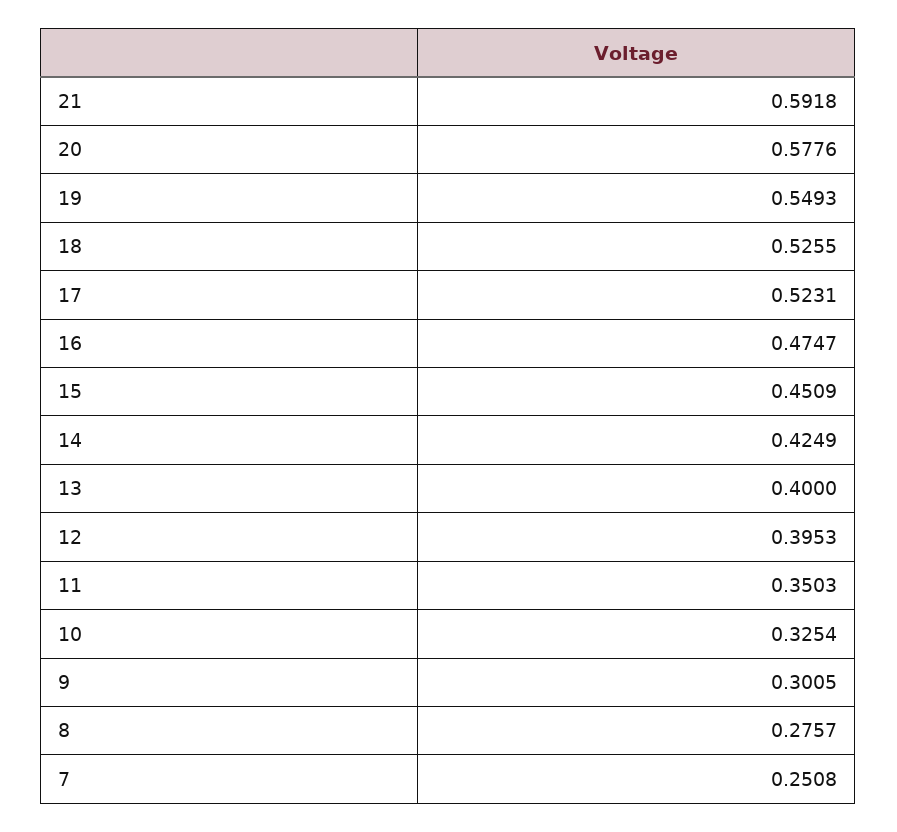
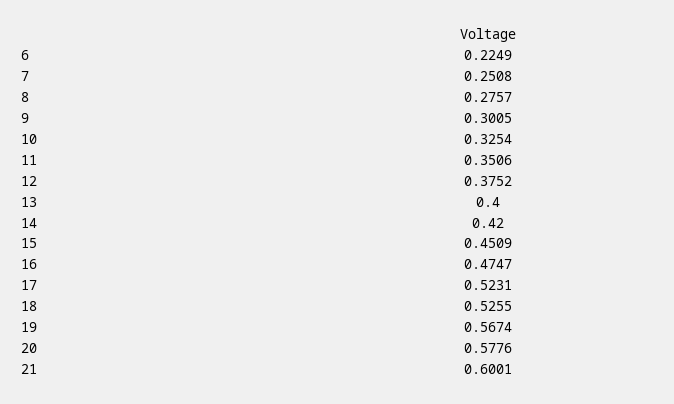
21: 0.5918 -> 0.6001
19: 0.5493 -> 0.5674
14: 0.4249 -> 0.42
12: 0.3953 -> 0.3752
11: 0.3503 -> 0.3506
6: none -> 0.2249

